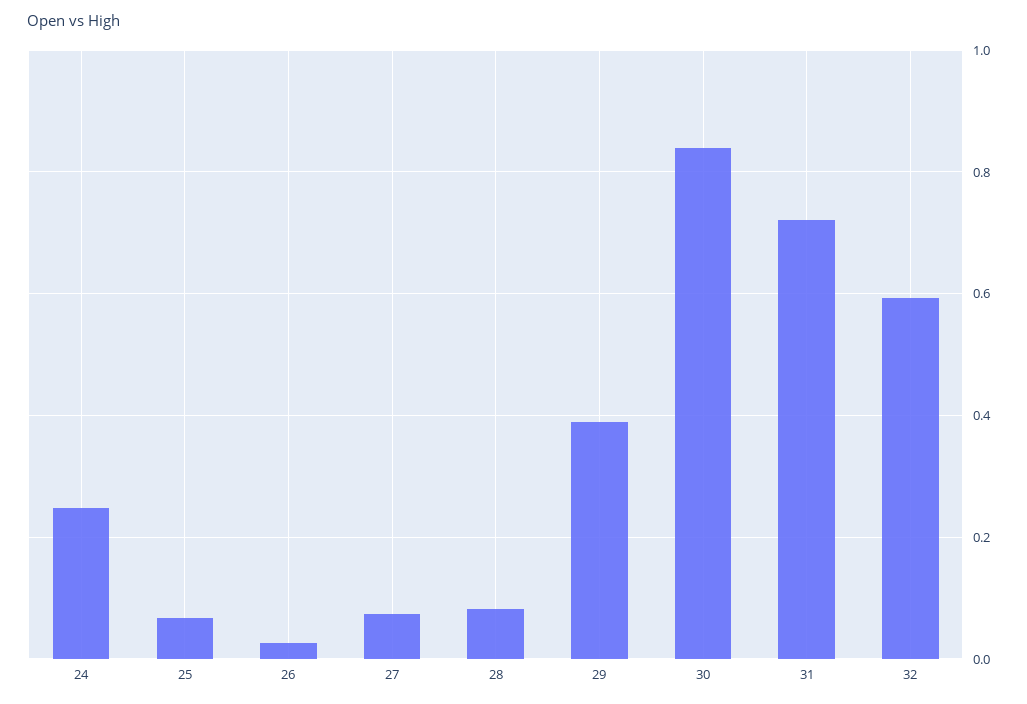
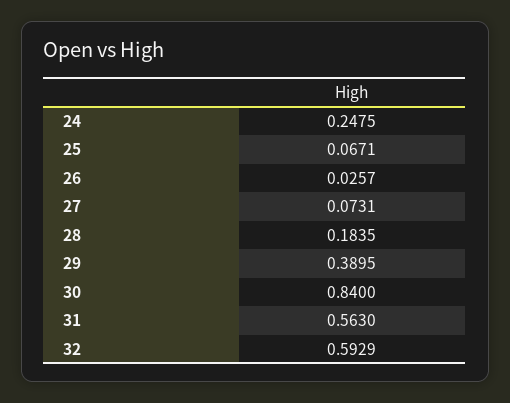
28: 0.08 -> 0.1835
31: 0.72 -> 0.563

